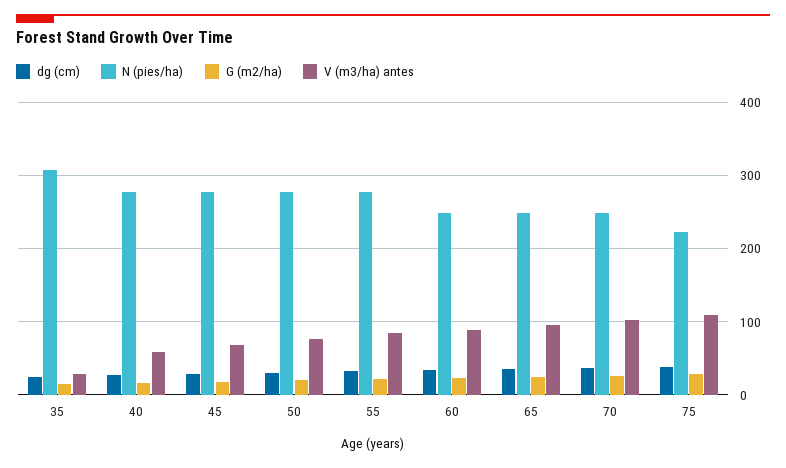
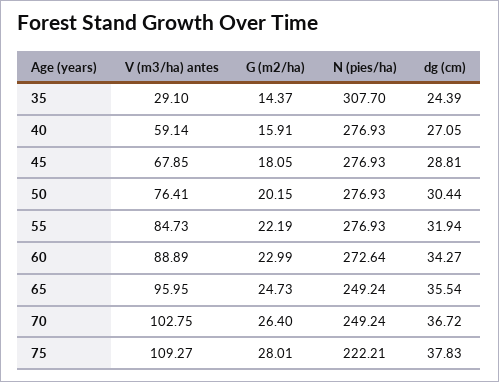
N (pies/ha), 60: 250 -> 272.64

